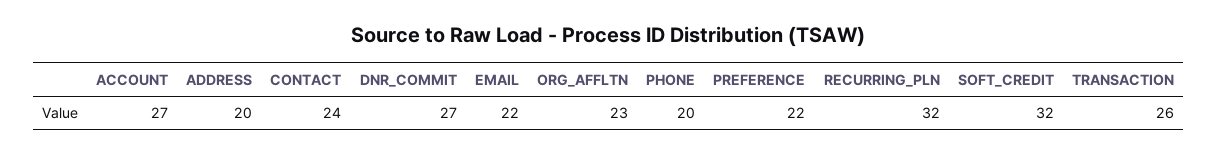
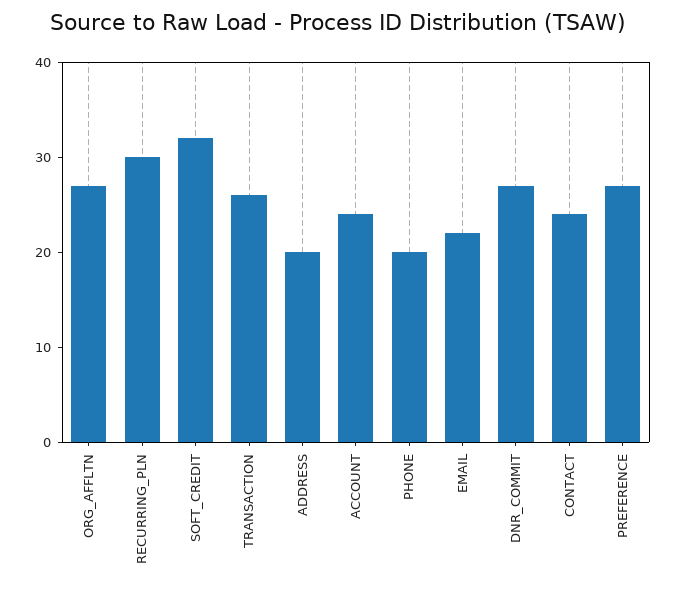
ACCOUNT: 27 -> 24
ORG_AFFLTN: 23 -> 27
PREFERENCE: 22 -> 27
RECURRING_PLN: 32 -> 30

